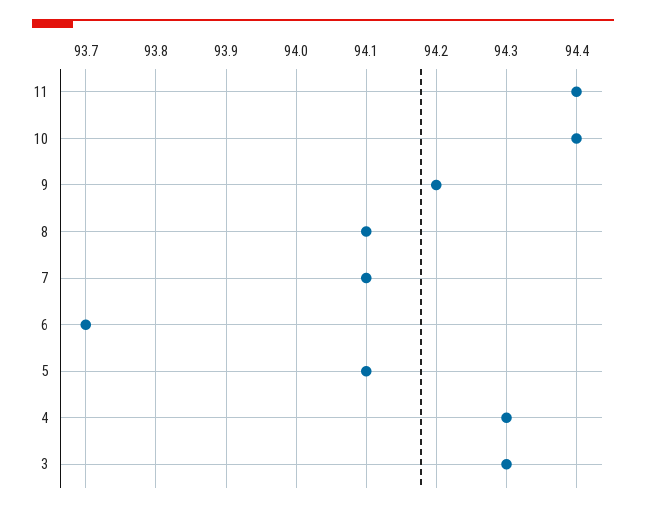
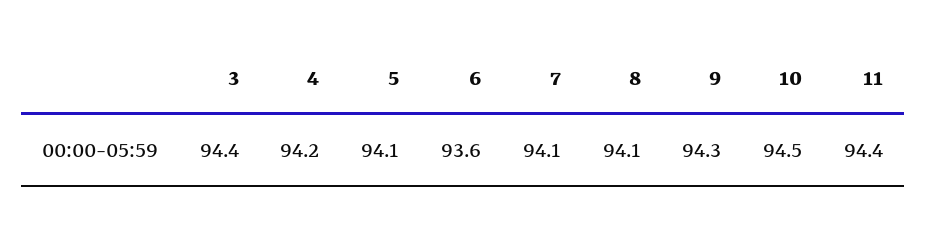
10: 94.4 -> 94.5
9: 94.2 -> 94.3
6: 93.7 -> 93.6
4: 94.3 -> 94.2
3: 94.3 -> 94.4

